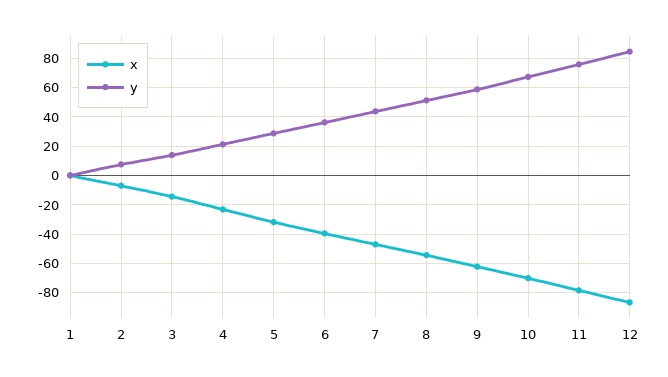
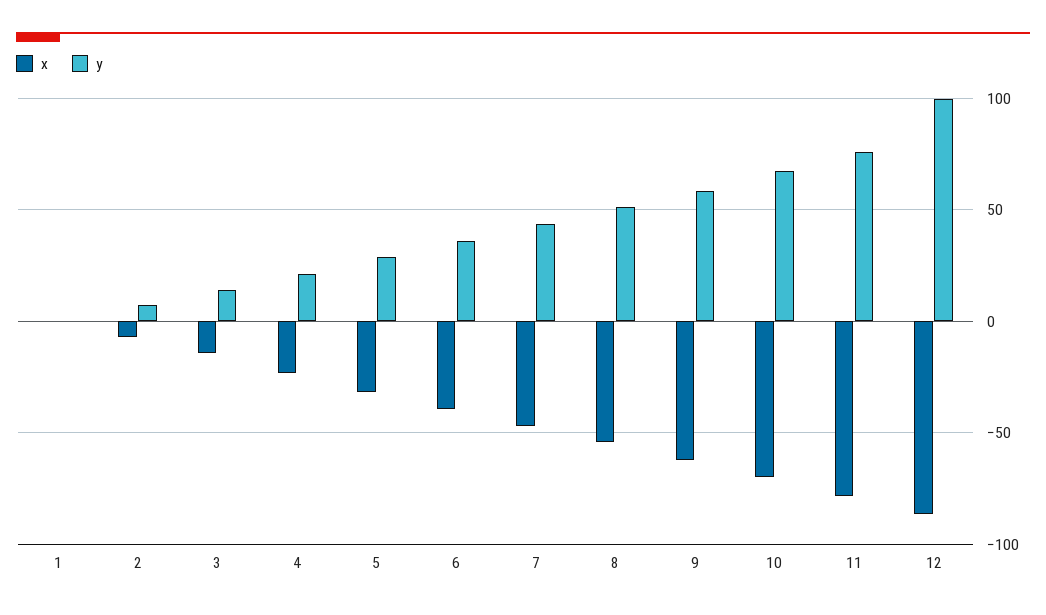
y, 12: 85 -> 100

